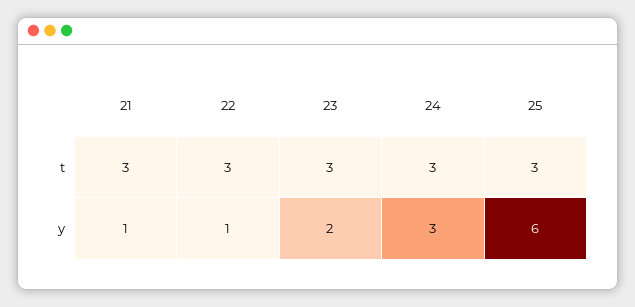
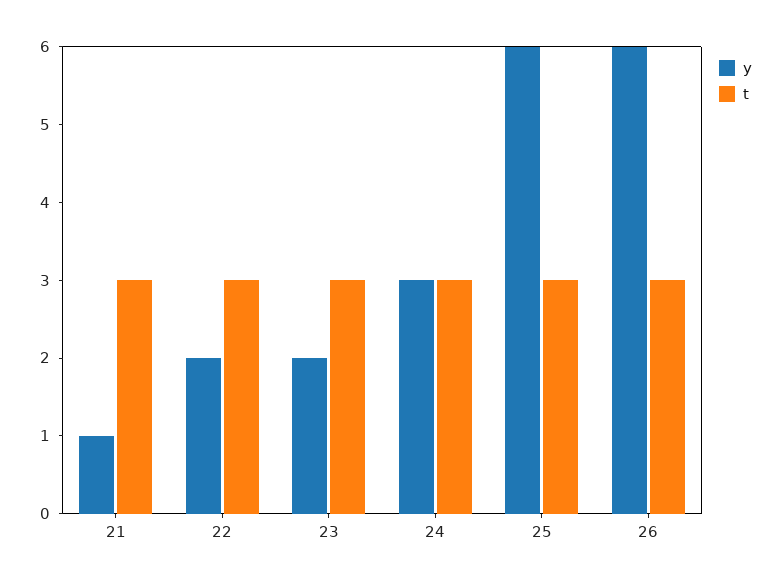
y, 22: 1 -> 2
y, 26: none -> 6
t, 26: none -> 3

